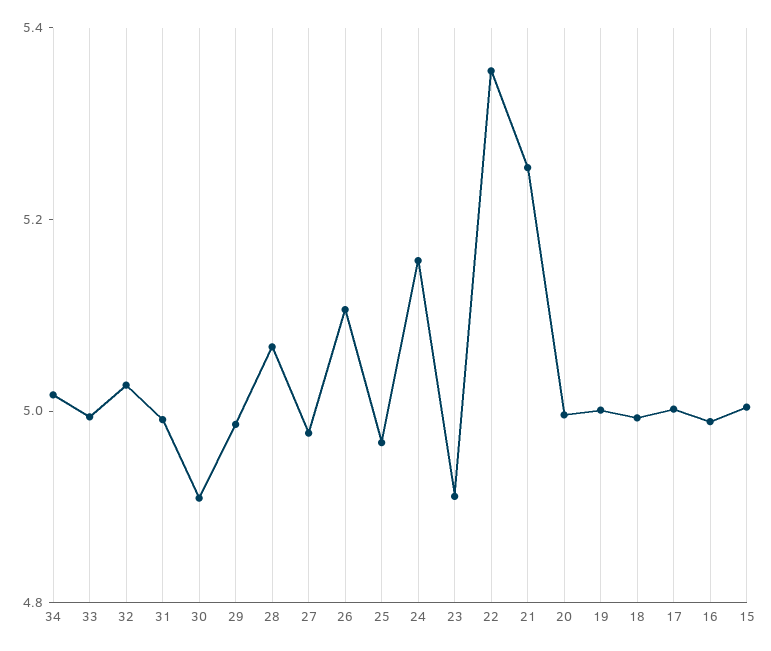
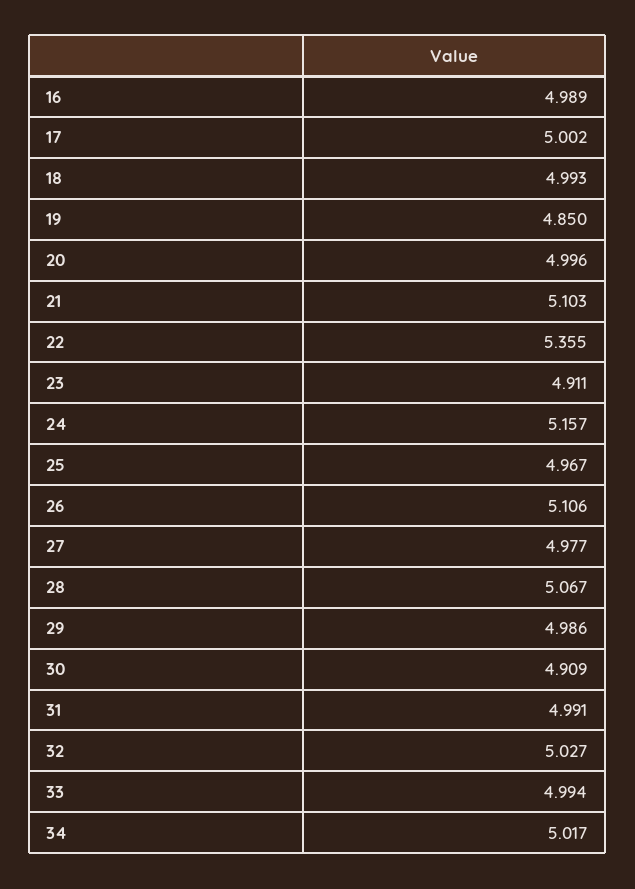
21: 5.25 -> 5.103
19: 5 -> 4.85
15: 5 -> none

